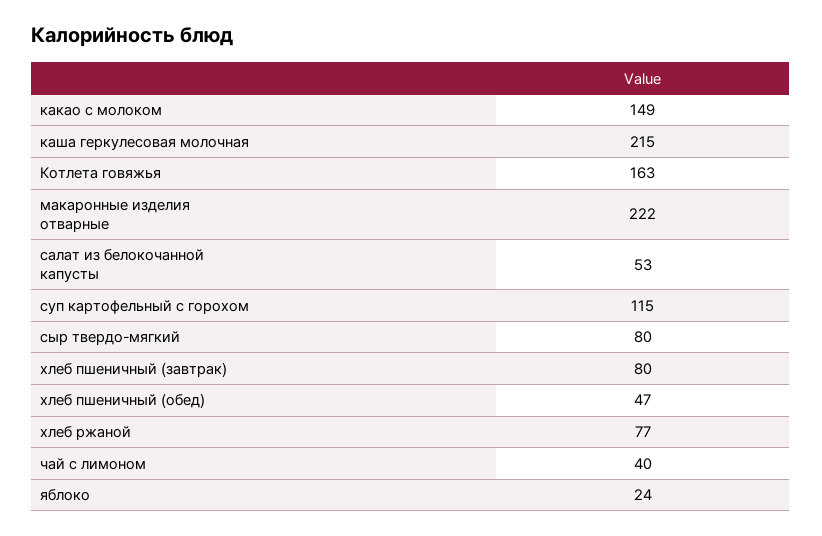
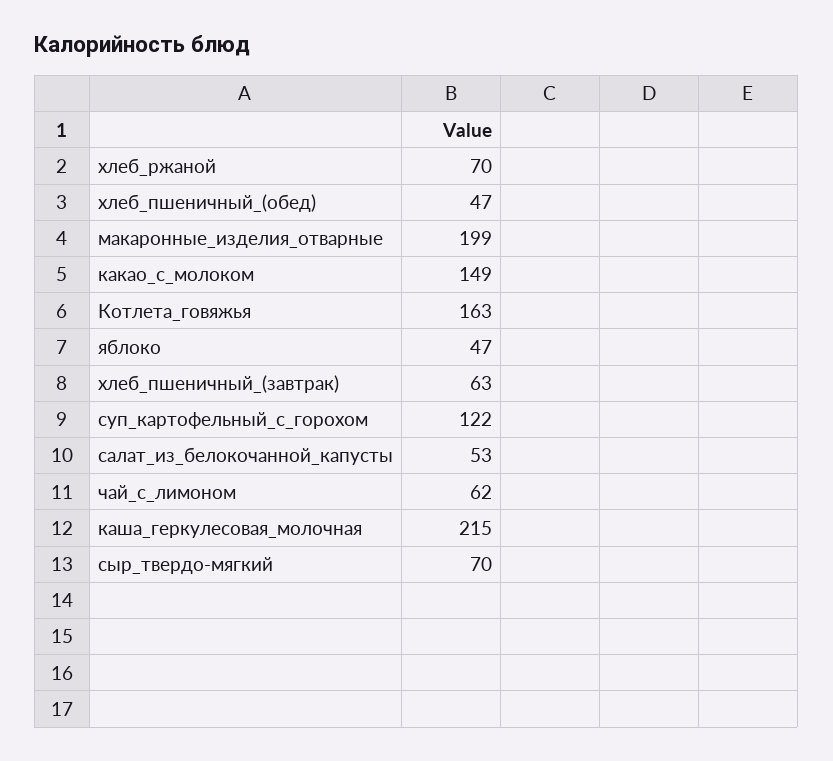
макаронные изделия отварные: 222 -> 199
суп картофельный с горохом: 115 -> 122
сыр твердо-мягкий: 80 -> 70
хлеб пшеничный (завтрак): 80 -> 63
хлеб ржаной: 77 -> 70
чай с лимоном: 40 -> 62
яблоко: 24 -> 47

